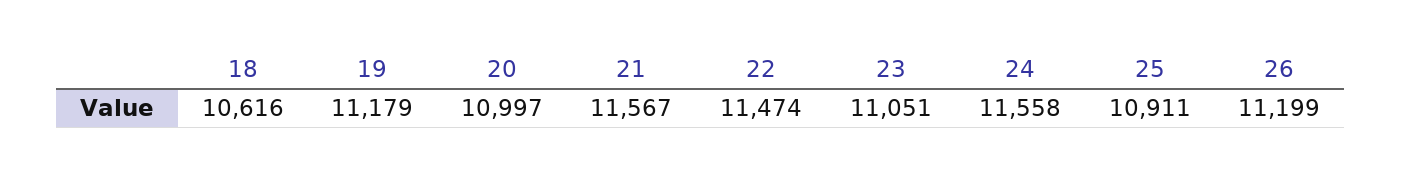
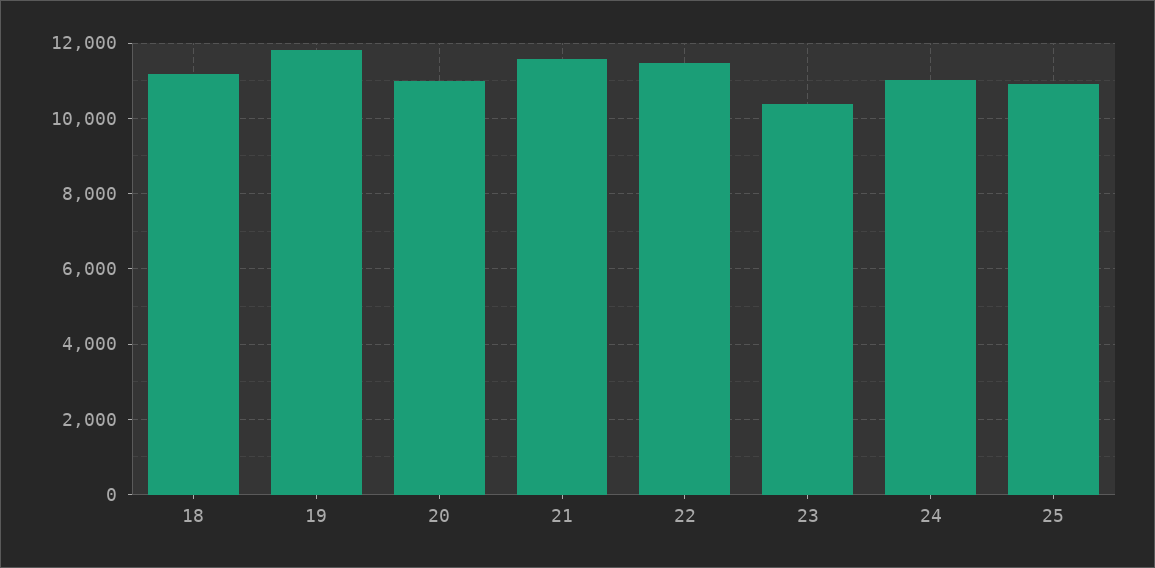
18: 10616 -> 11200
19: 11179 -> 11800
23: 11051 -> 10400
24: 11558 -> 11000
26: 11199 -> none

